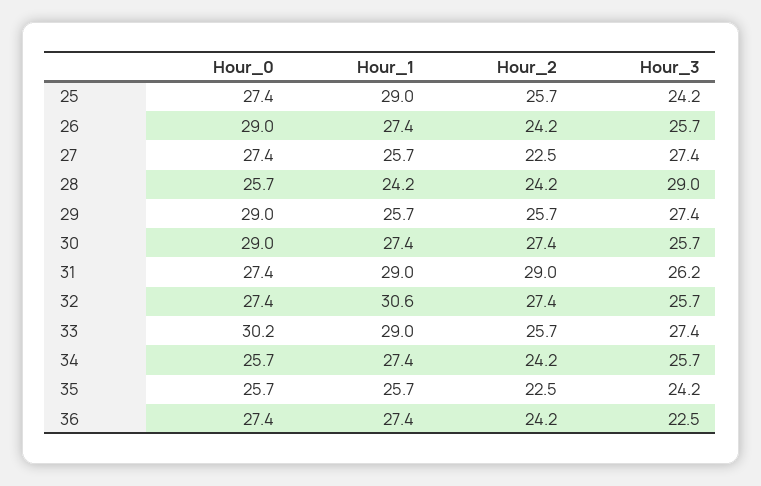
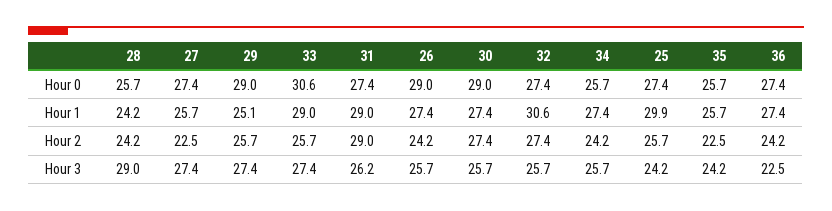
Hour_1, 25: 29 -> 29.9
Hour_1, 29: 25.7 -> 25.1
Hour_0, 33: 30.2 -> 30.6

